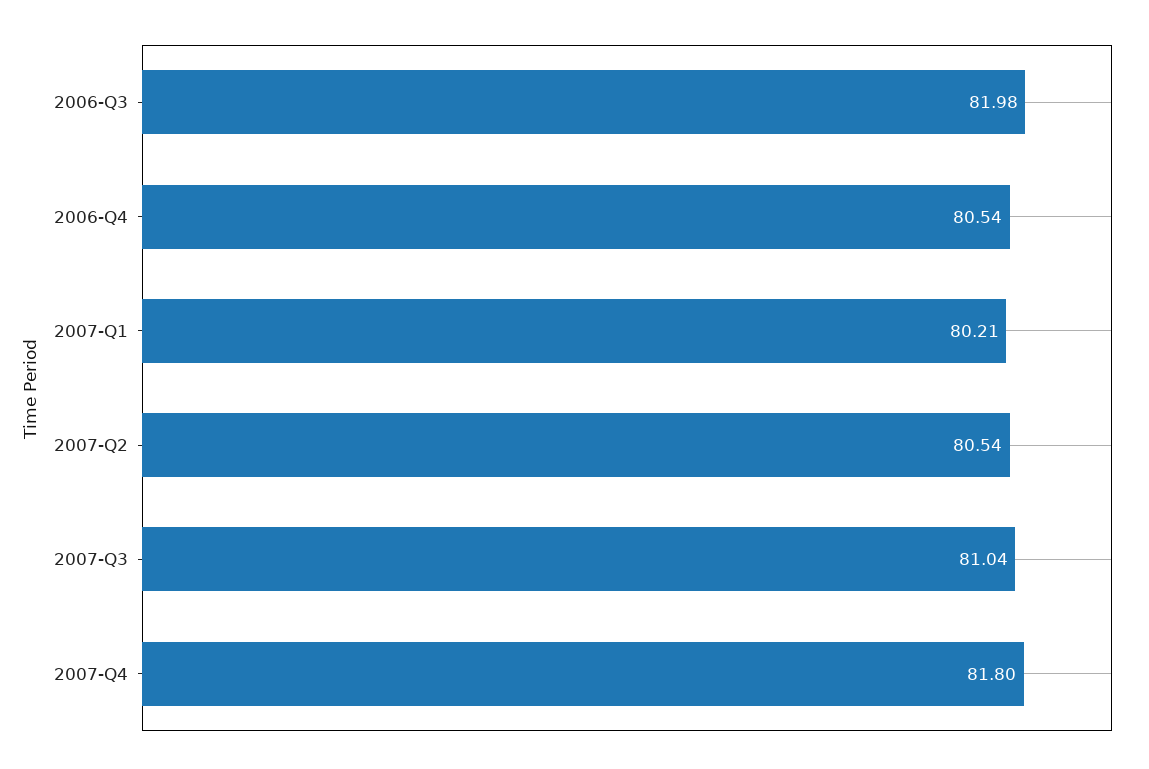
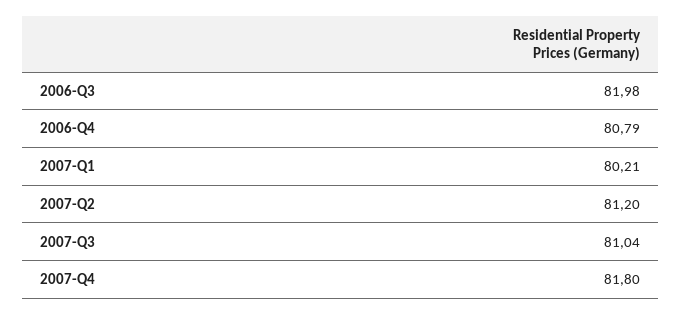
2006-Q4: 80.54 -> 80.79
2007-Q2: 80.54 -> 81.2

